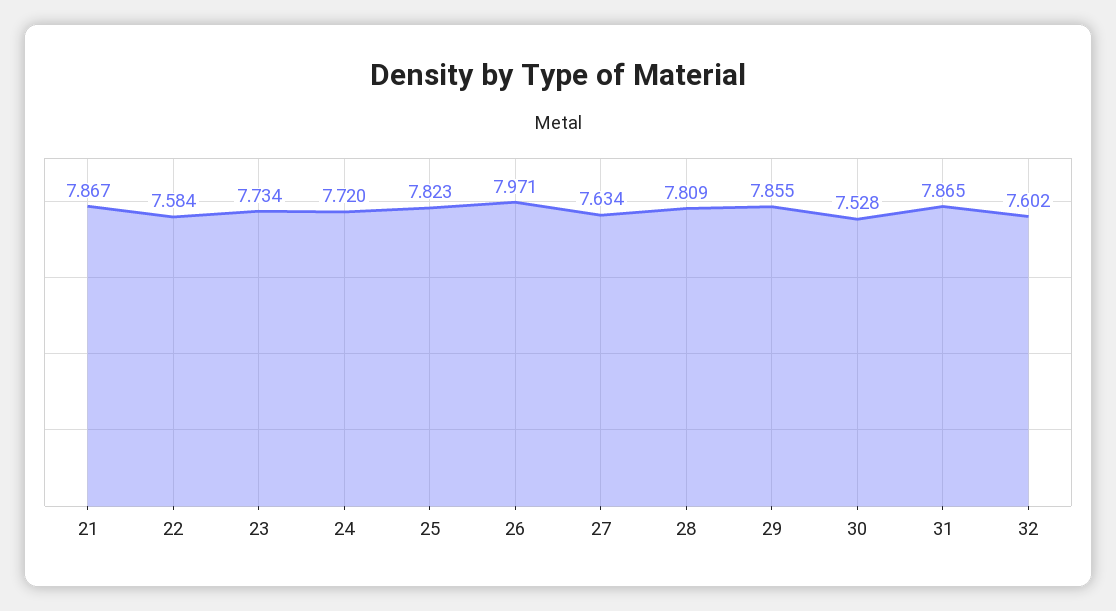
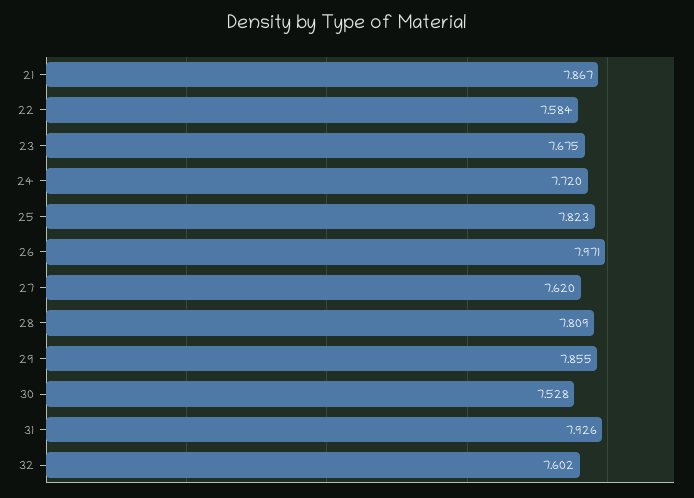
23: 7.734 -> 7.675
27: 7.634 -> 7.62
31: 7.865 -> 7.926

